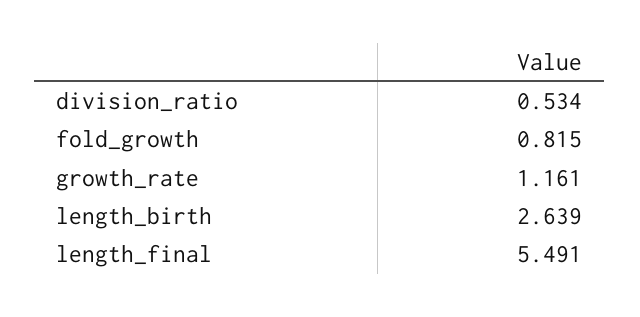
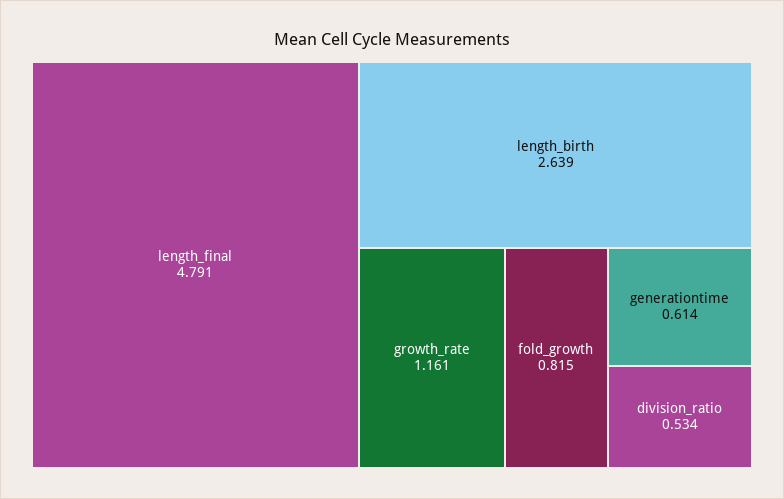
length_final: 5.491 -> 4.791
generationtime: none -> 0.614

